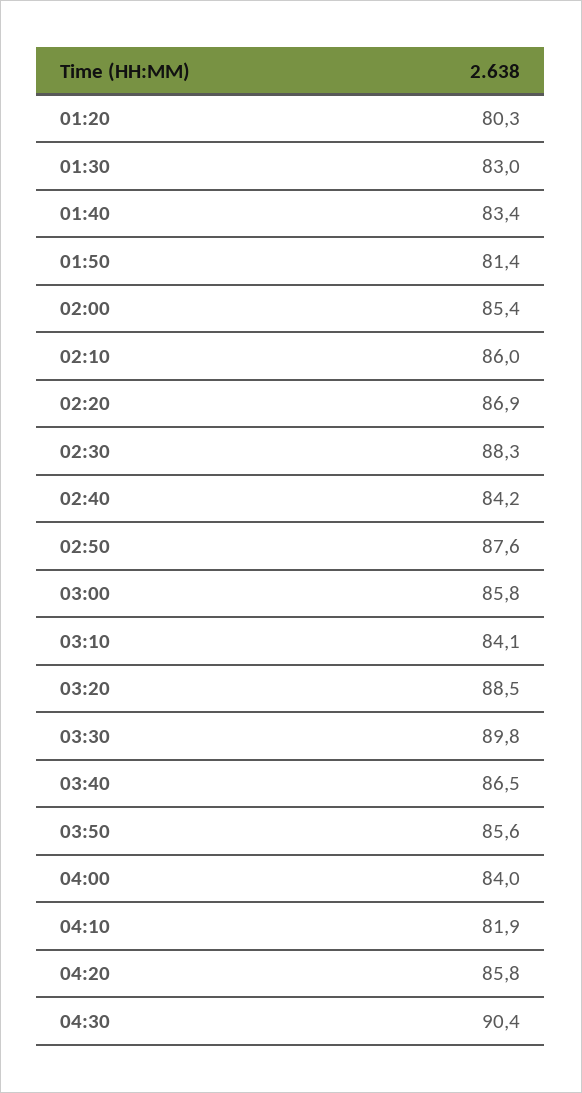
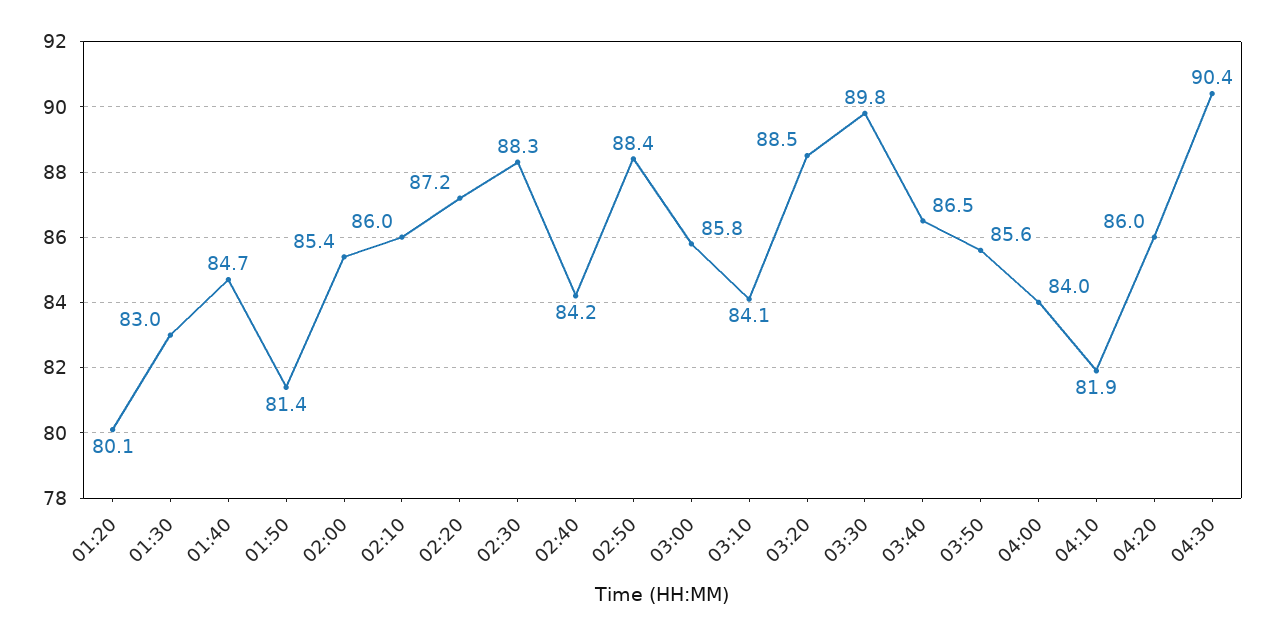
01:20: 80.3 -> 80.1
01:40: 83.4 -> 84.7
02:20: 86.9 -> 87.2
02:50: 87.6 -> 88.4
04:20: 85.8 -> 86

